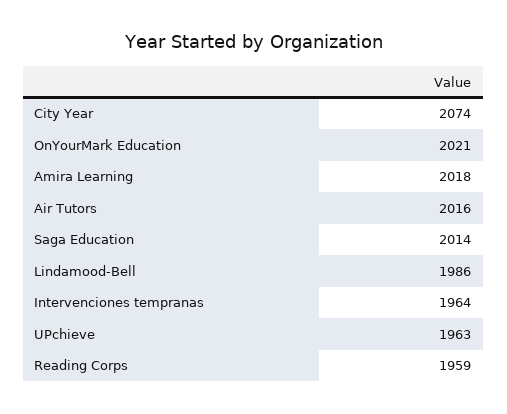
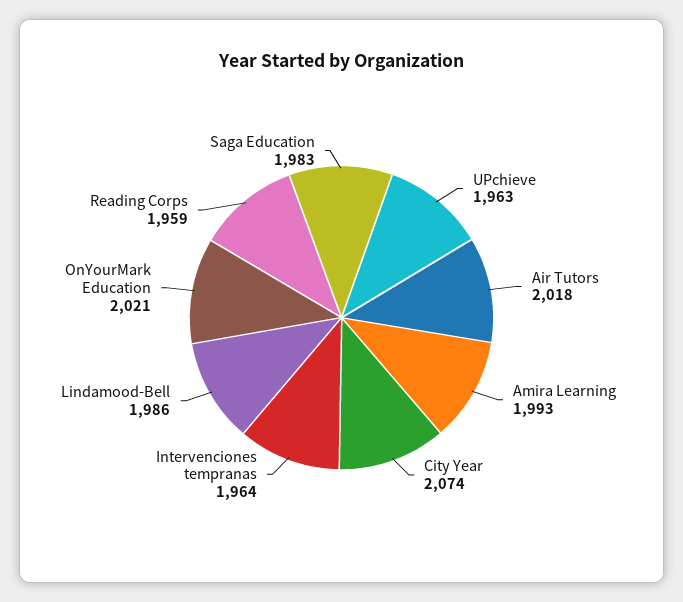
Amira Learning: 2018 -> 1993
Air Tutors: 2016 -> 2018
Saga Education: 2014 -> 1983

